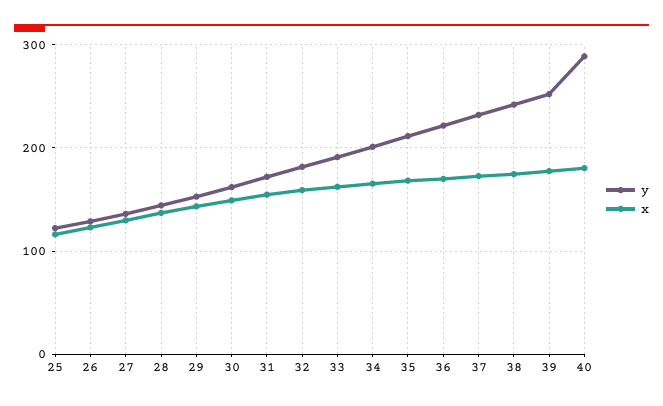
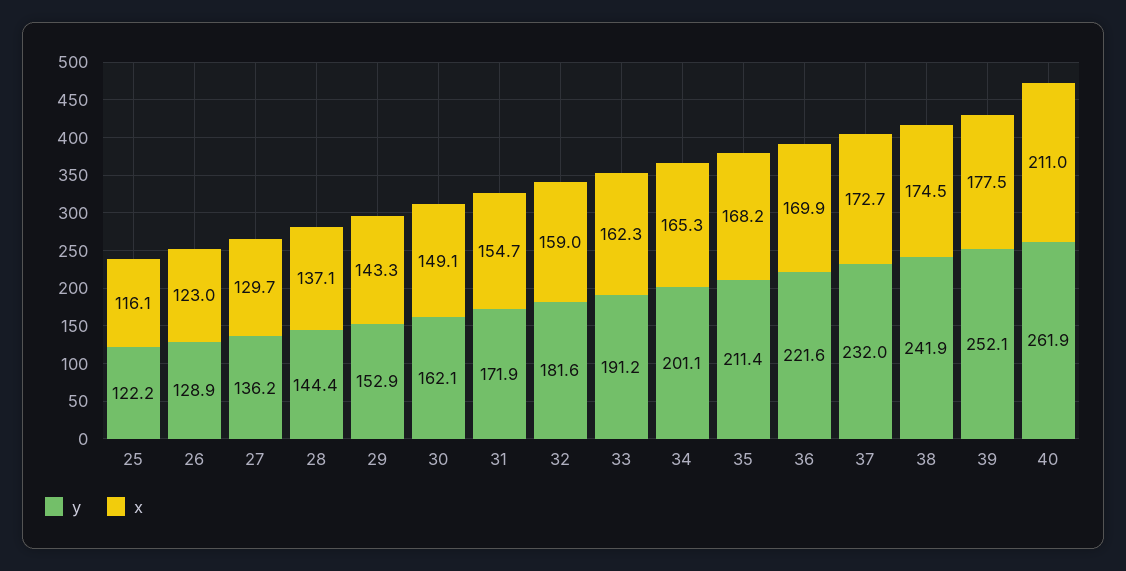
y, 40: 290 -> 261.9
x, 40: 180 -> 211

